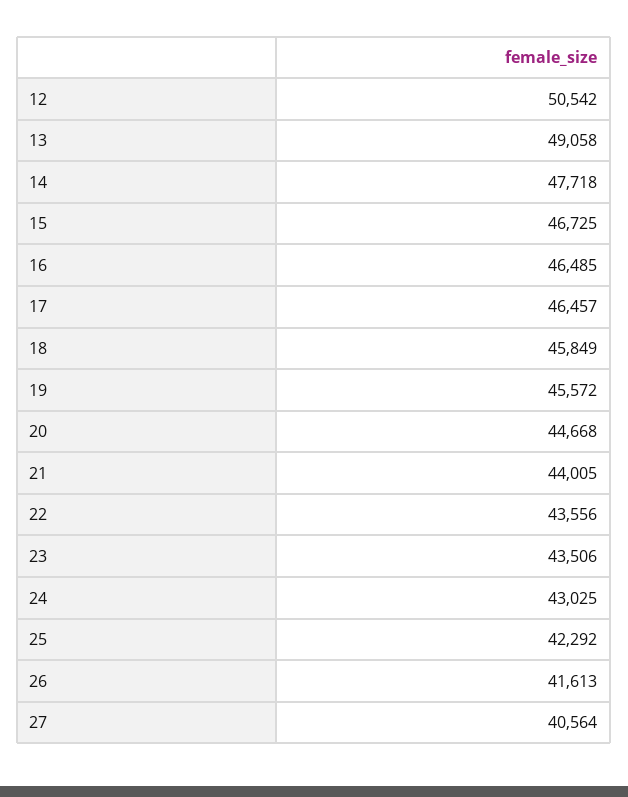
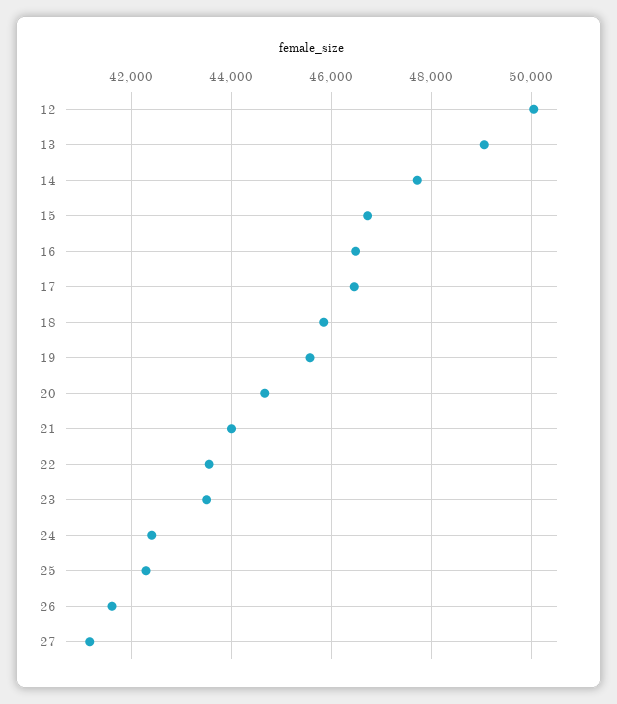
12: 50542 -> 50000
24: 43025 -> 42400
27: 40564 -> 41200

